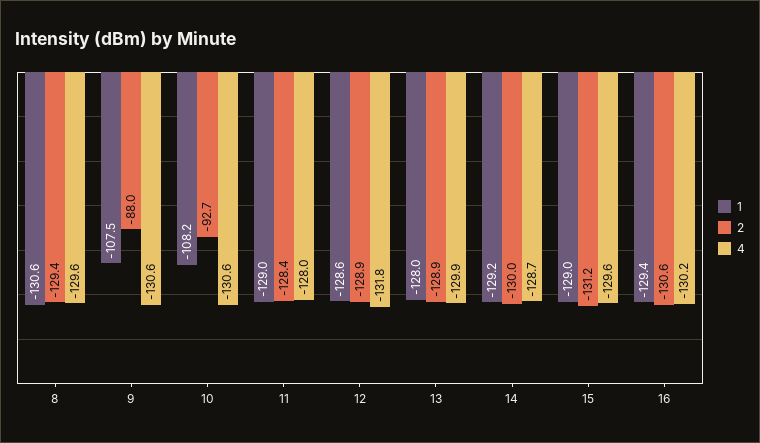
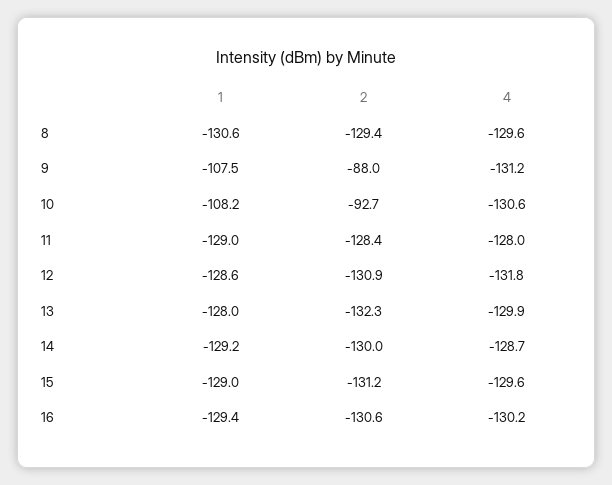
4, 9: -130.6 -> -131.2
2, 12: -128.9 -> -130.9
2, 13: -128.9 -> -132.3

